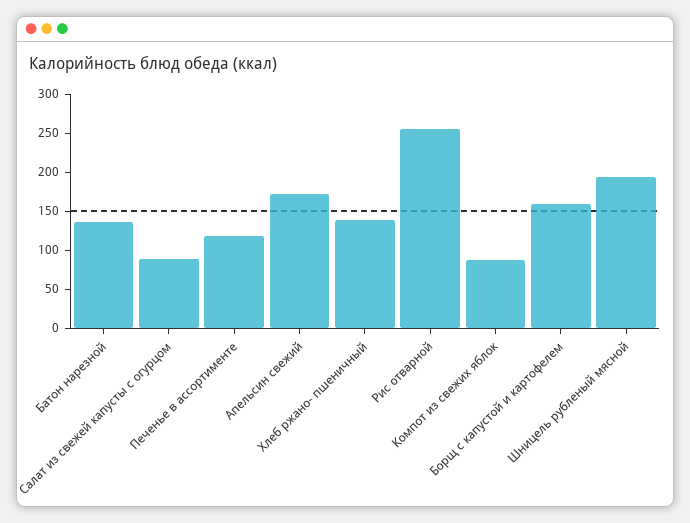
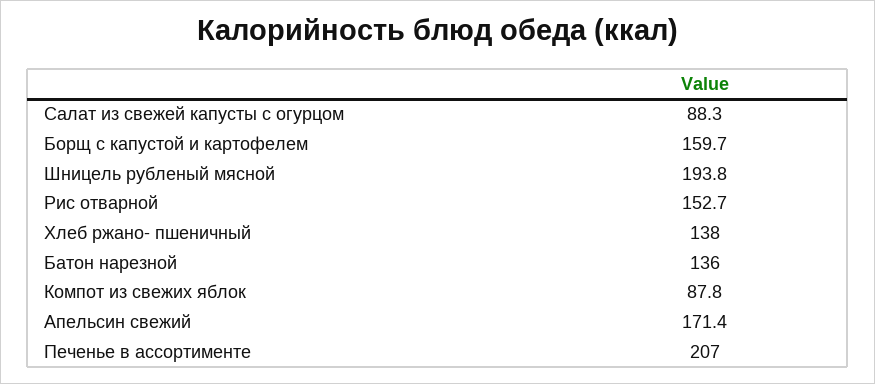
Печенье в ассортименте: 125 -> 207
Рис отварной: 250 -> 152.7

